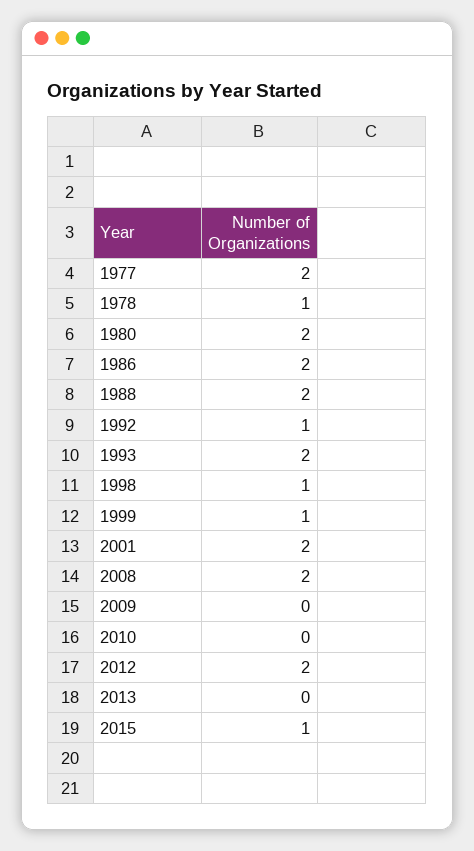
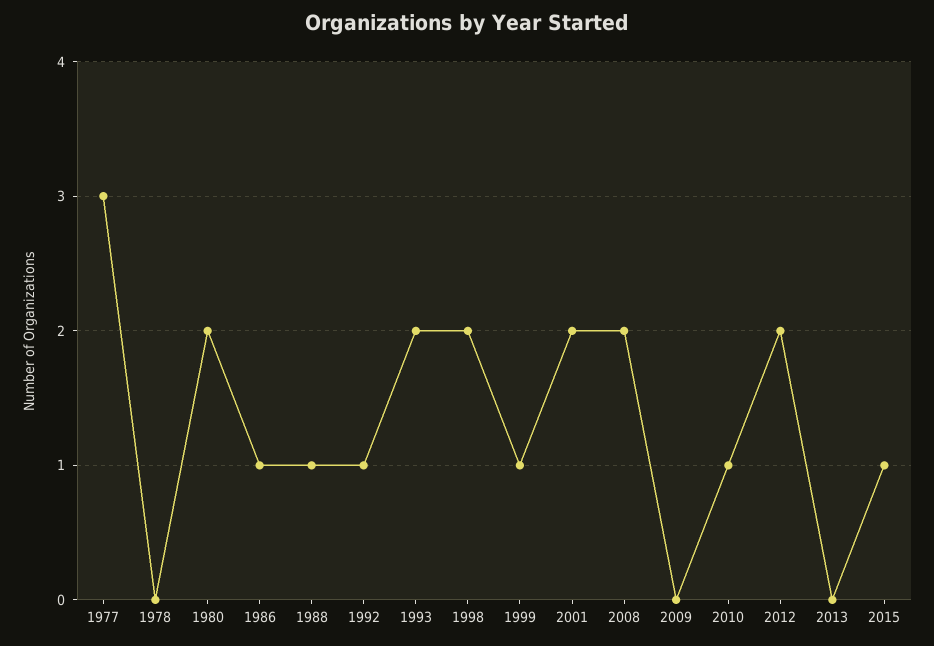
1977: 2 -> 3
1978: 1 -> 0
1986: 2 -> 1
1988: 2 -> 1
1998: 1 -> 2
2010: 0 -> 1

